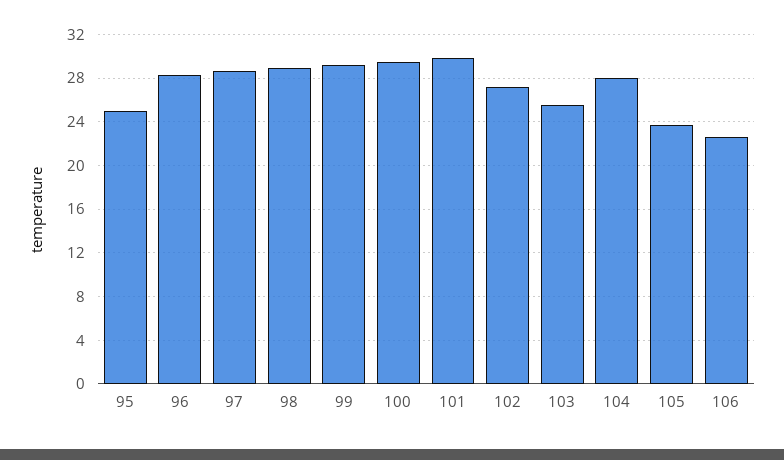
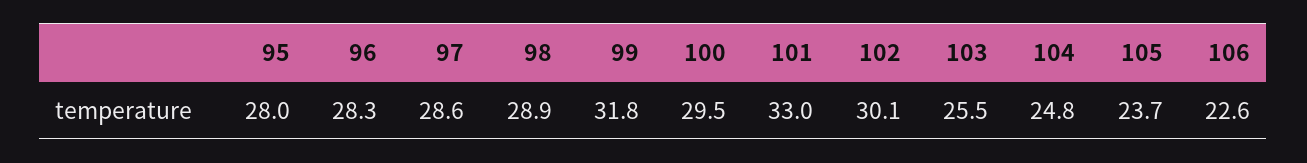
95: 25 -> 28
99: 29 -> 31.8
101: 30 -> 33
102: 27 -> 30.1
104: 28 -> 24.8

